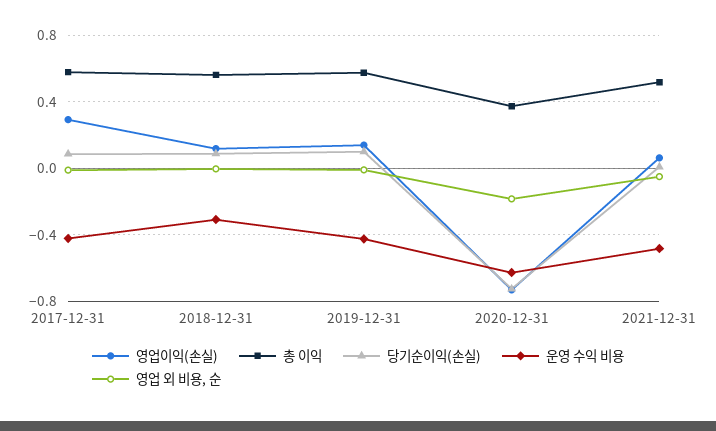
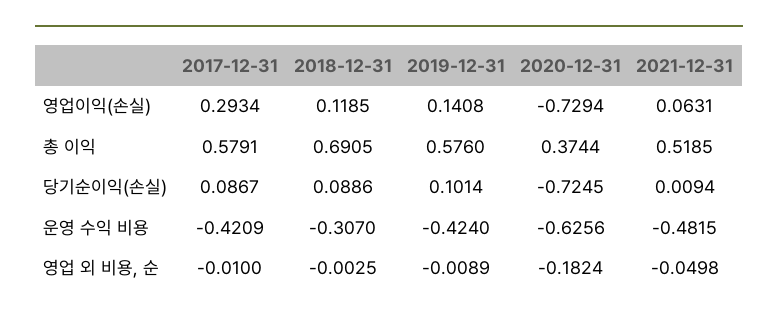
총 이익, 2018-12-31: 0.55 -> 0.6905

